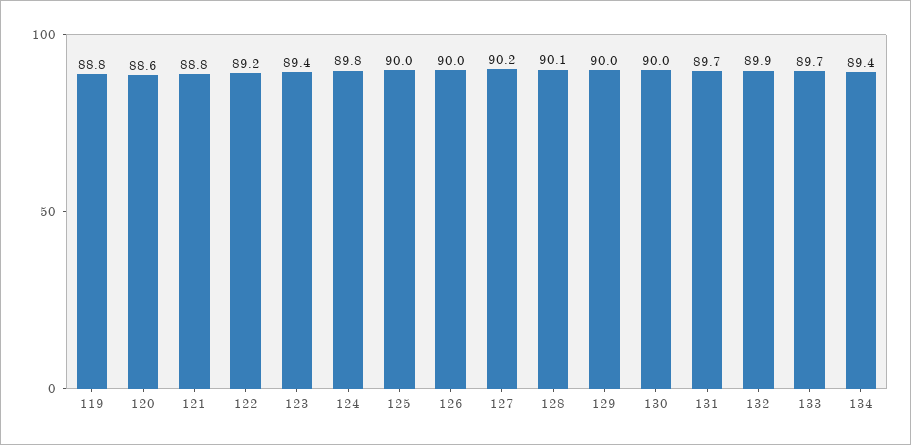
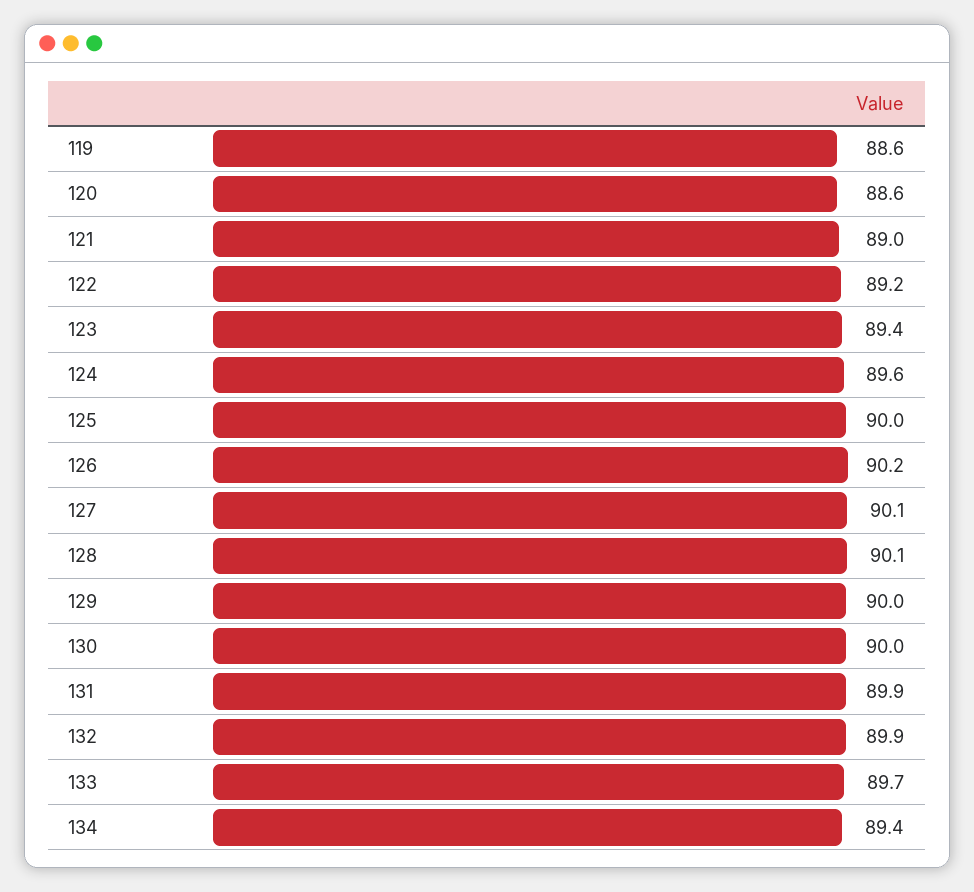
119: 88.8 -> 88.6
121: 88.8 -> 89
124: 89.8 -> 89.6
126: 90 -> 90.2
127: 90.2 -> 90.1
131: 89.7 -> 89.9

